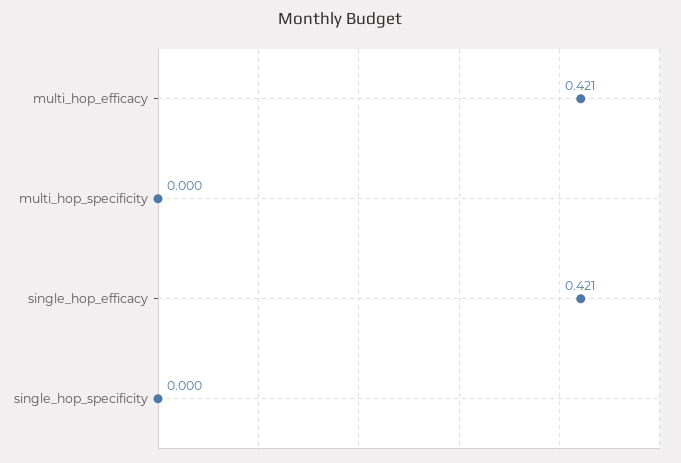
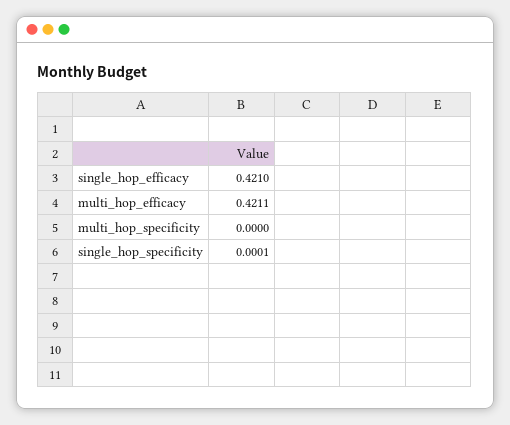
multi_hop_efficacy: 0.421 -> 0.4211
single_hop_specificity: 0 -> 0.0001

